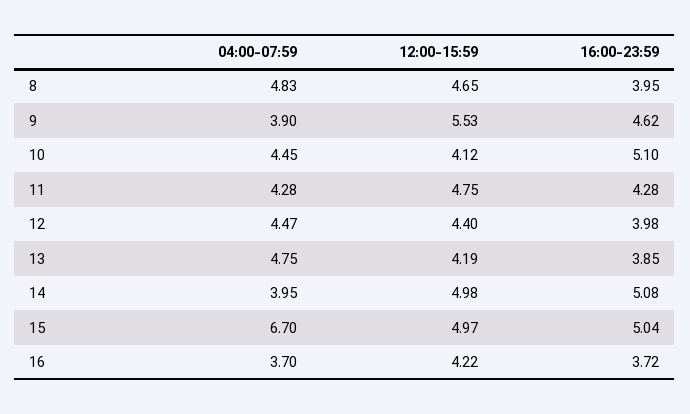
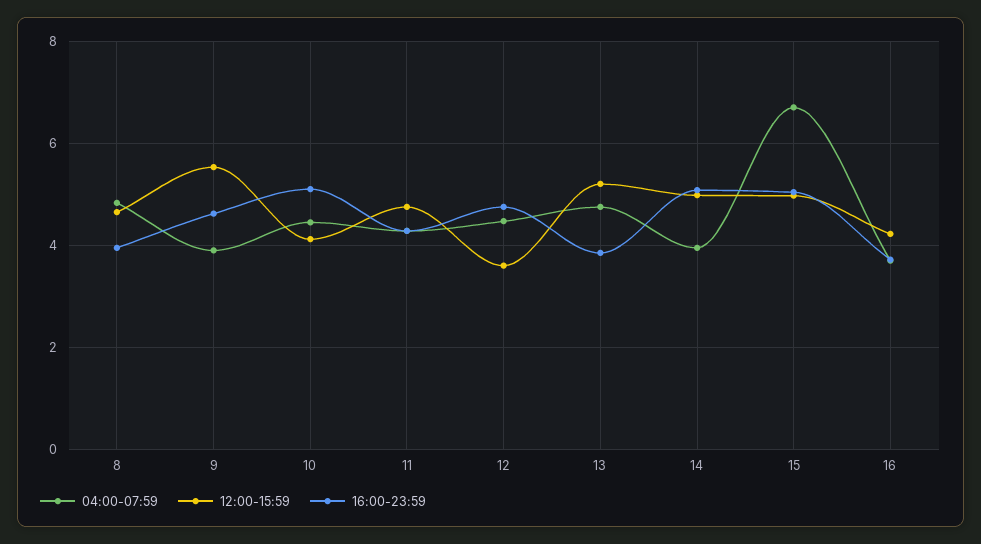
12:00-15:59, 12: 4.4 -> 3.6
16:00-23:59, 12: 3.98 -> 4.8
12:00-15:59, 13: 4.19 -> 5.2

